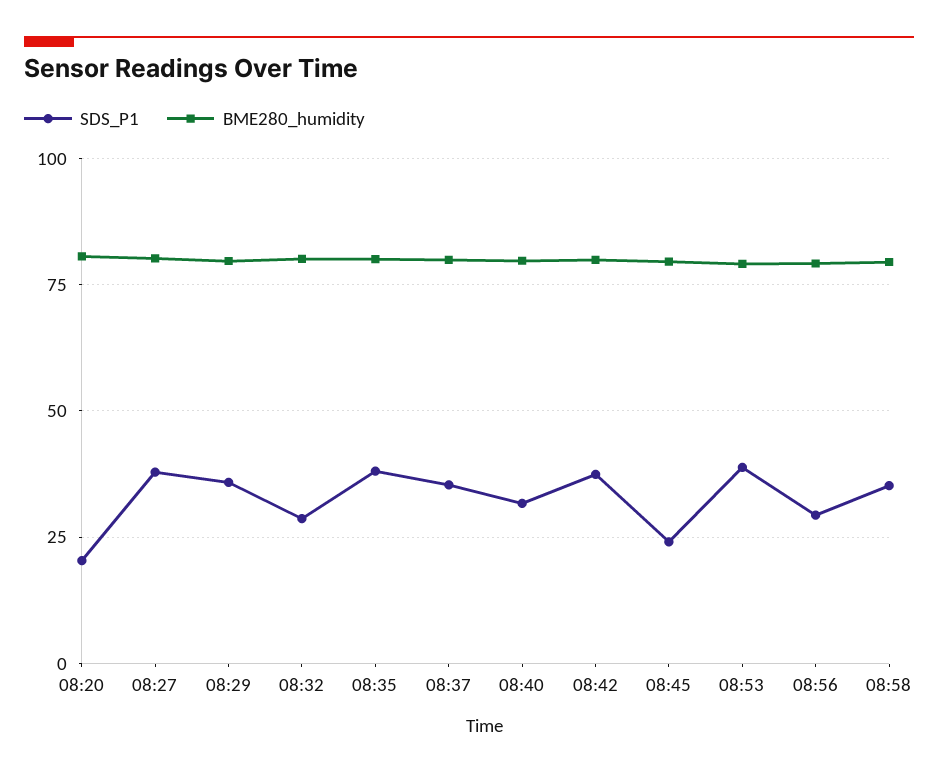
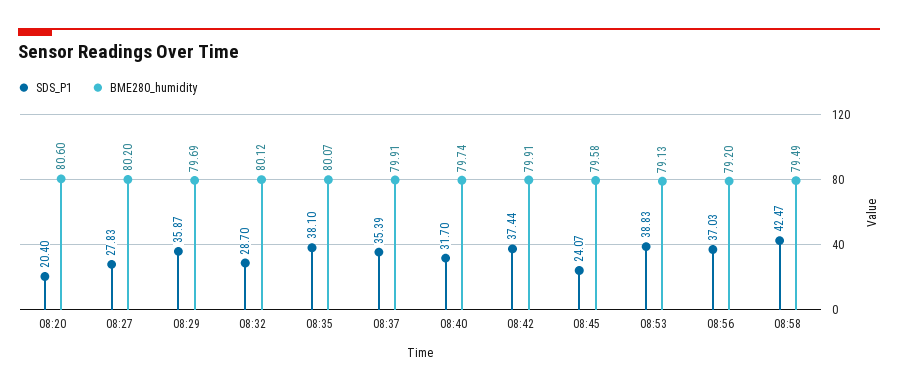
SDS_P1, 08:27: 37.5 -> 27.83
SDS_P1, 08:56: 30 -> 37.03
SDS_P1, 08:58: 35 -> 42.47

